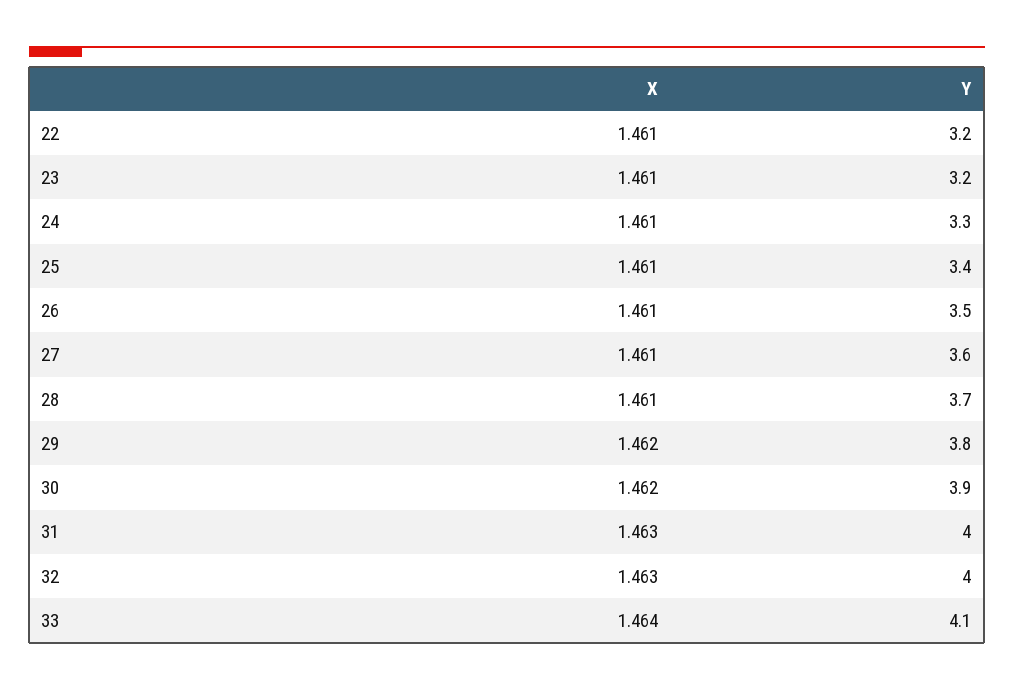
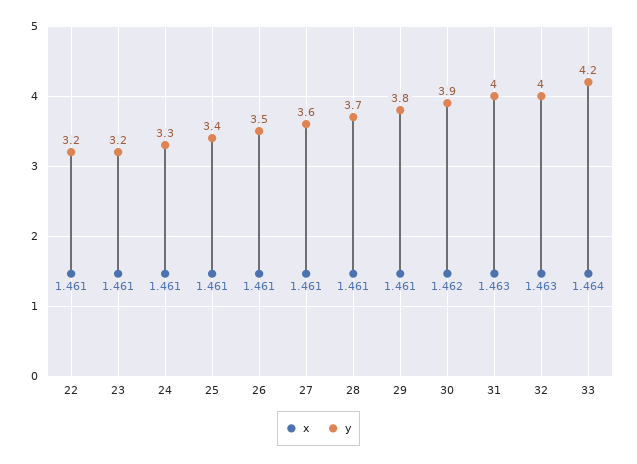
X, 29: 1.462 -> 1.461
Y, 33: 4.1 -> 4.2

